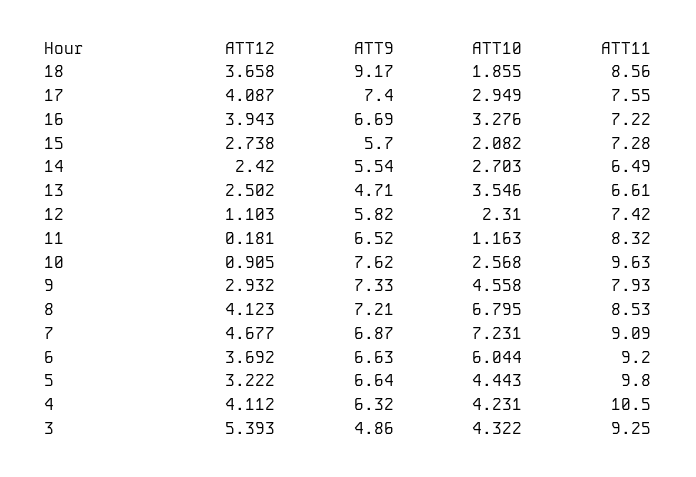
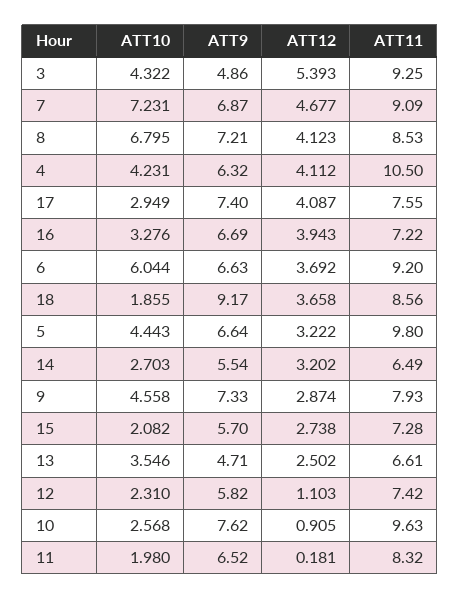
ATT12, 14: 2.42 -> 3.202
ATT10, 11: 1.163 -> 1.98
ATT12, 9: 2.932 -> 2.874

